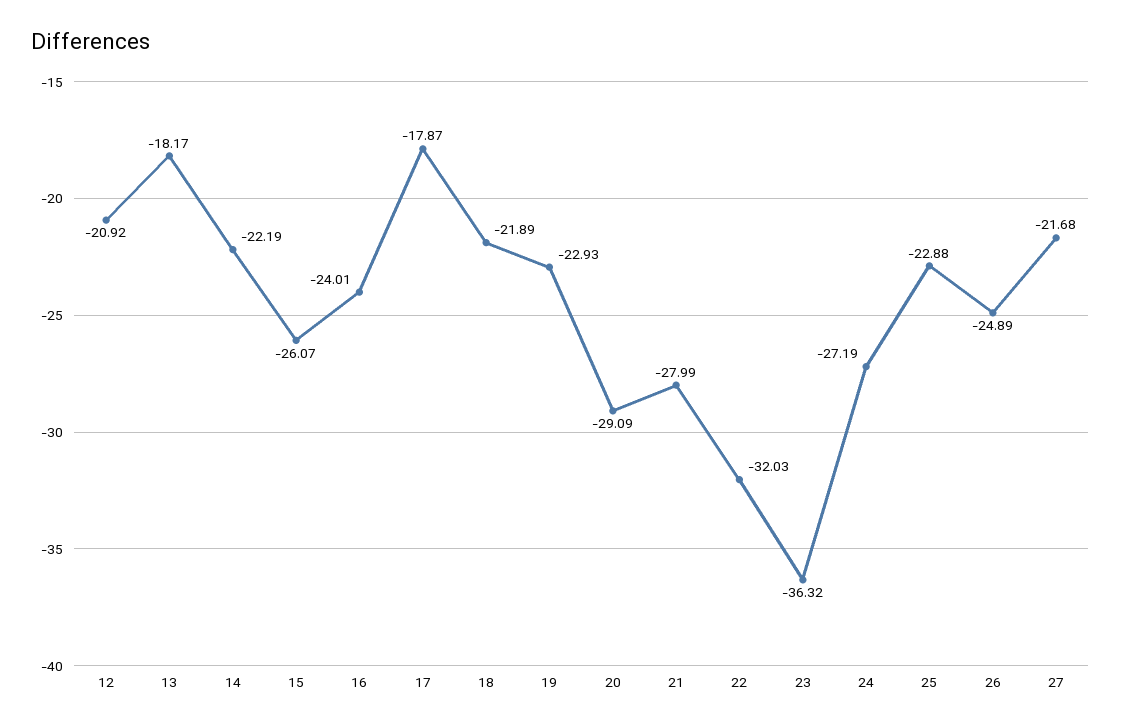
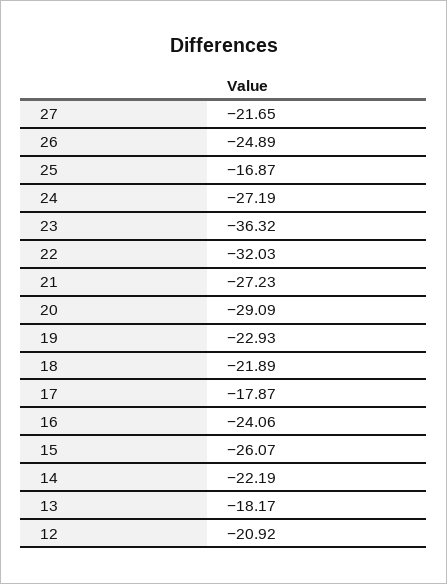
16: -24.01 -> -24.06
21: -27.99 -> -27.23
25: -22.88 -> -16.87
27: -21.68 -> -21.65

